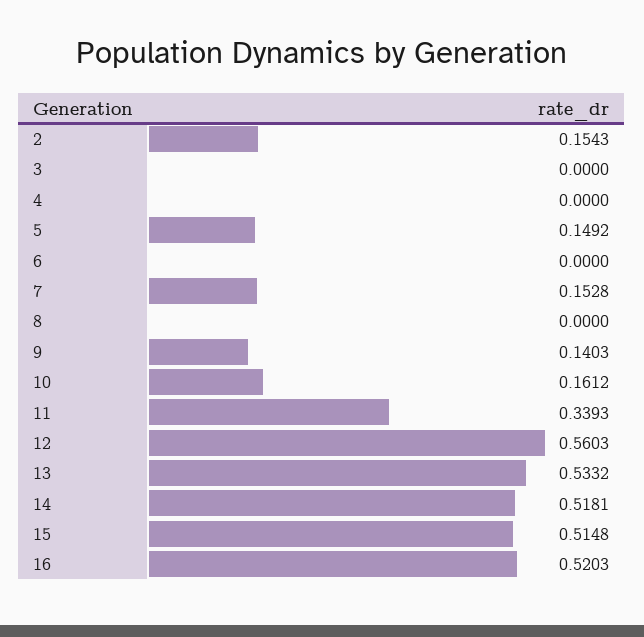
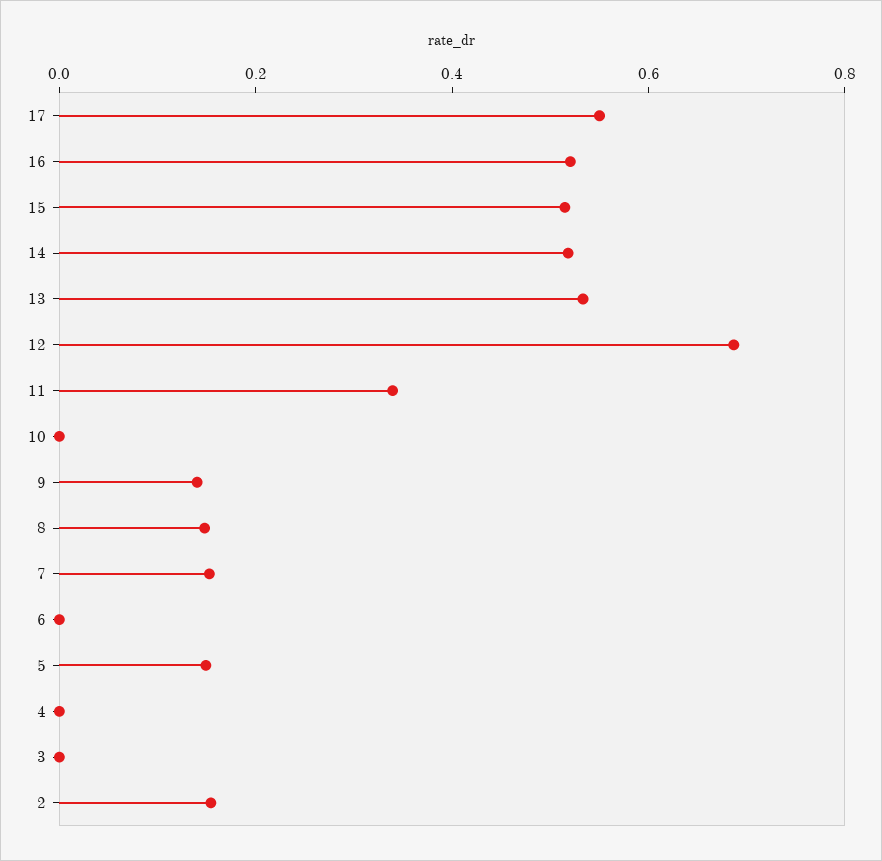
8: 0 -> 0.15
10: 0.1612 -> 0
12: 0.5603 -> 0.7
17: none -> 0.55

